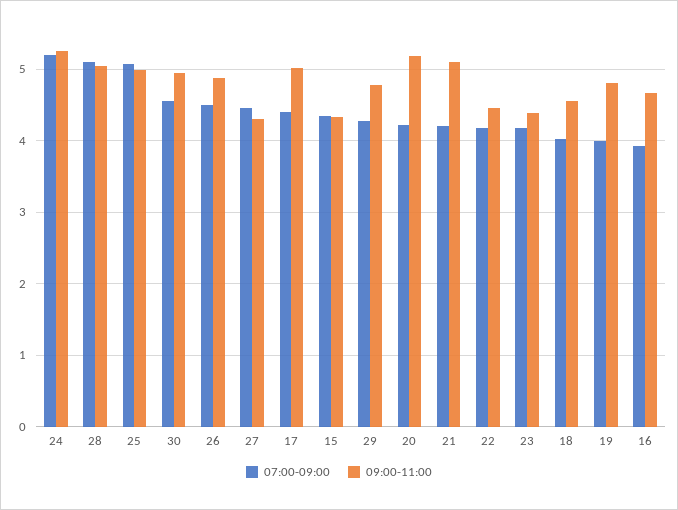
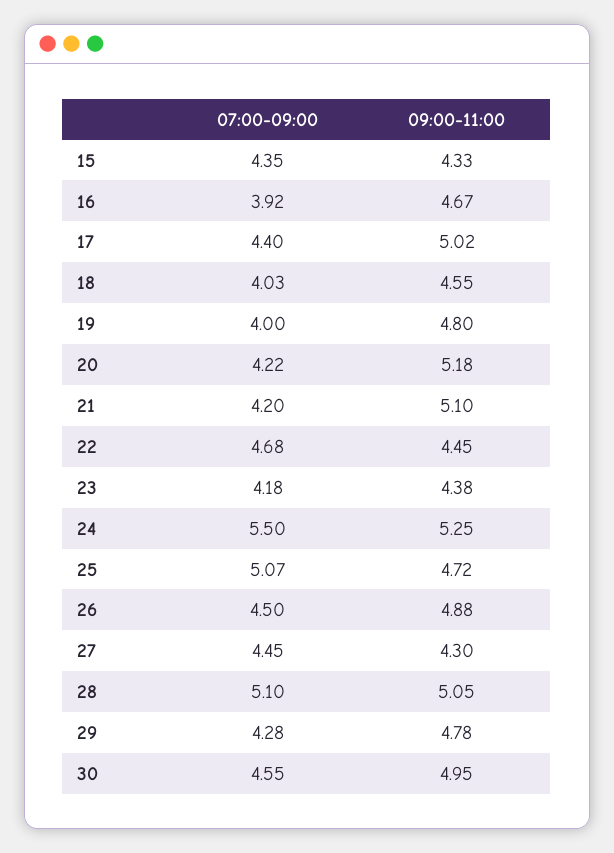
07:00-09:00, 24: 5.2 -> 5.5
09:00-11:00, 25: 5 -> 4.72
07:00-09:00, 22: 4.2 -> 4.68

